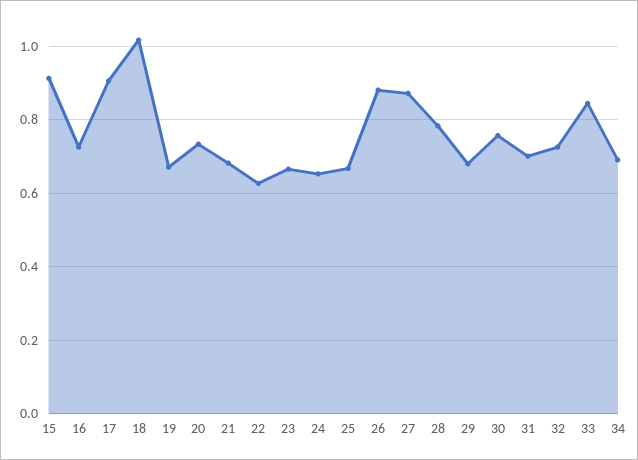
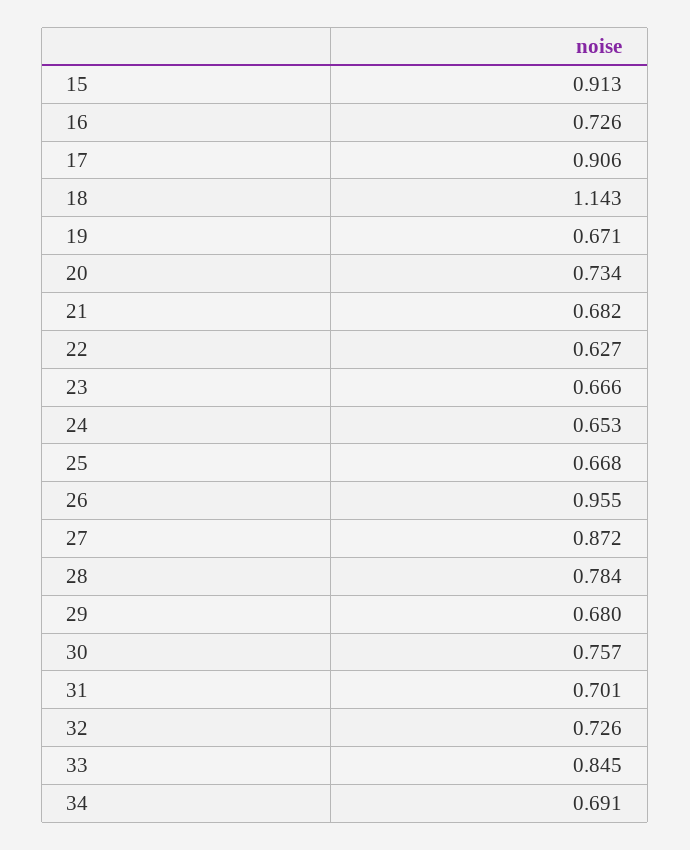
18: 1.02 -> 1.143
26: 0.88 -> 0.955

